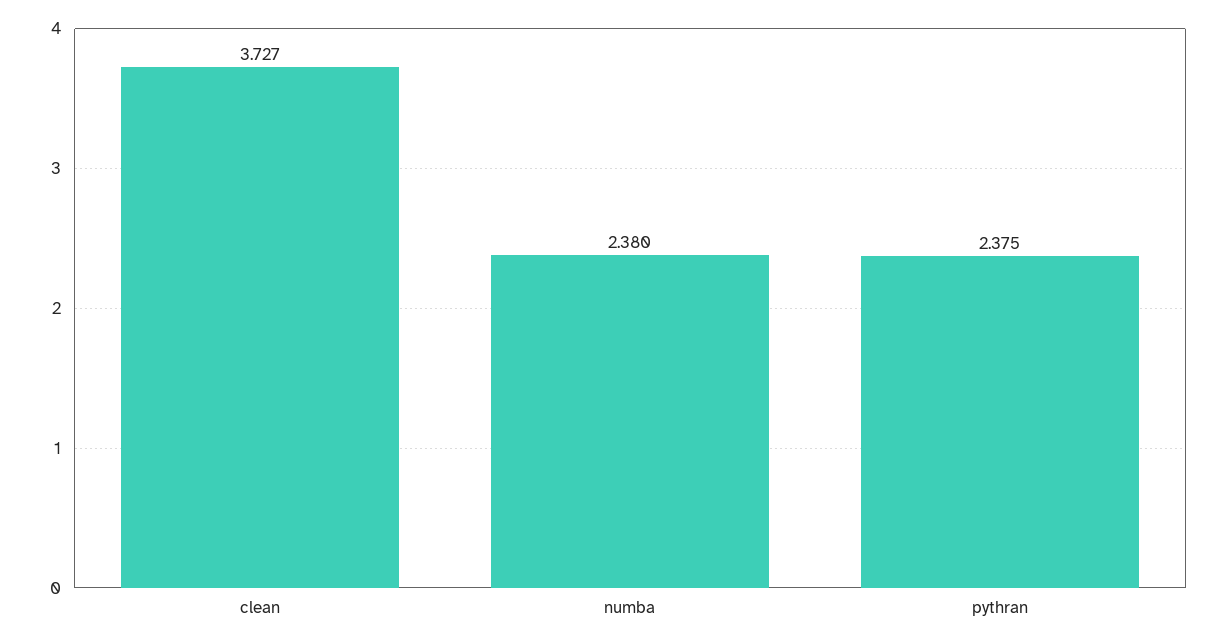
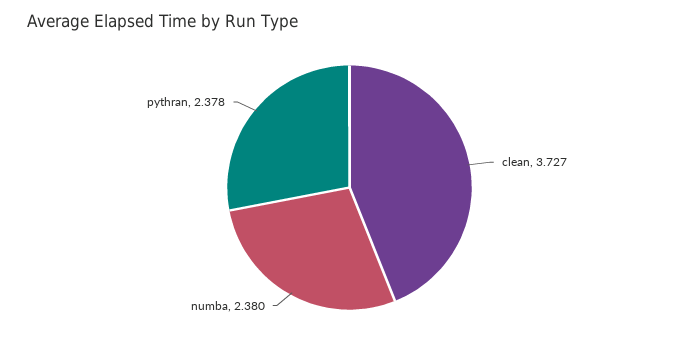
pythran: 2.375 -> 2.378

